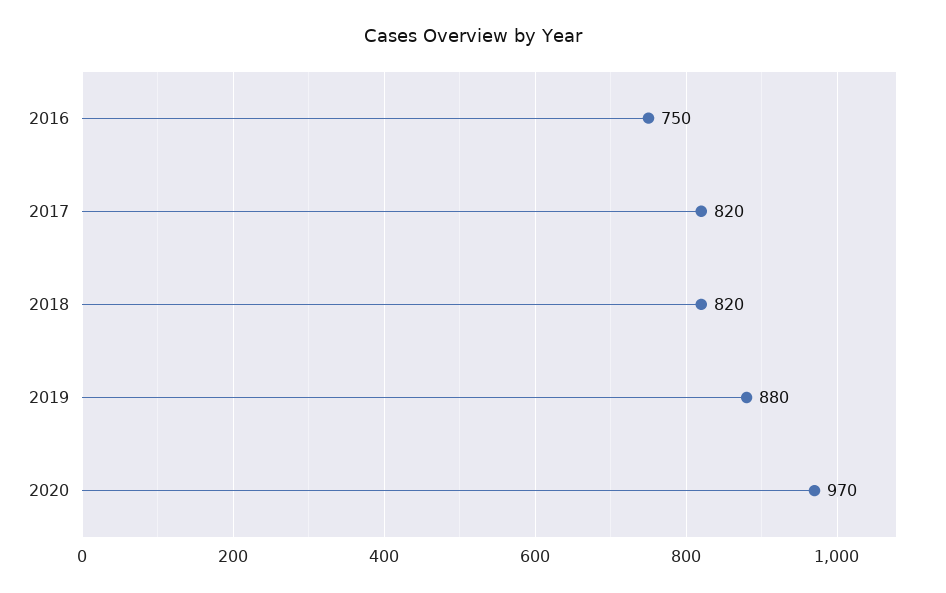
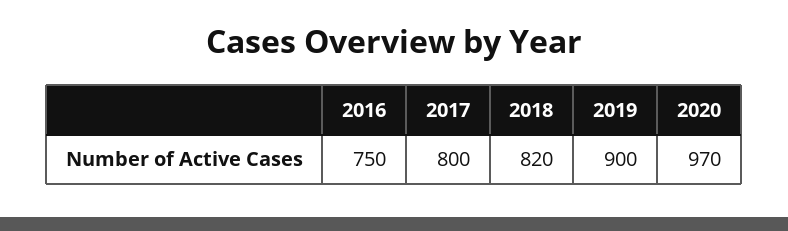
2017: 820 -> 800
2019: 880 -> 900

